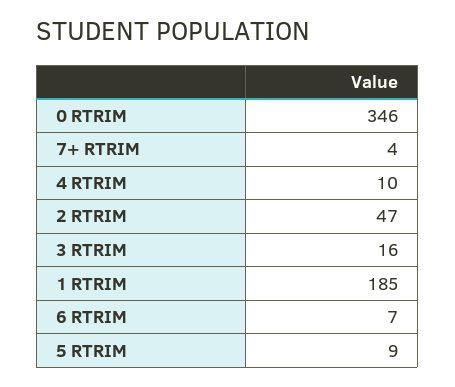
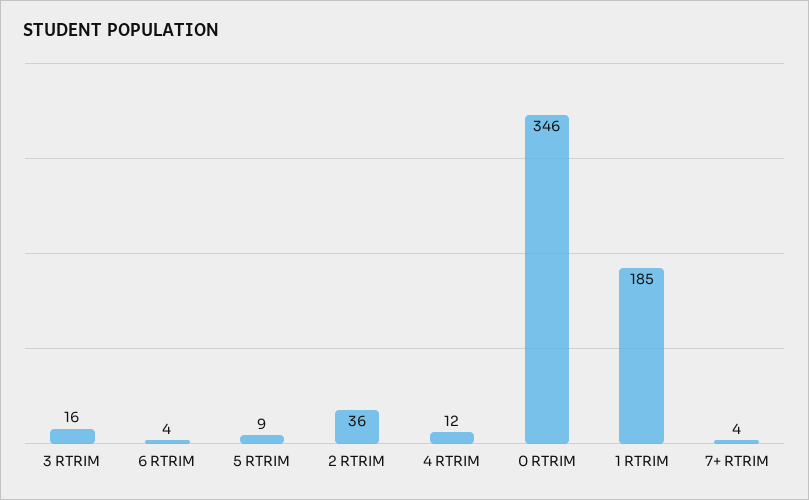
4 RTRIM: 10 -> 12
2 RTRIM: 47 -> 36
6 RTRIM: 7 -> 4

